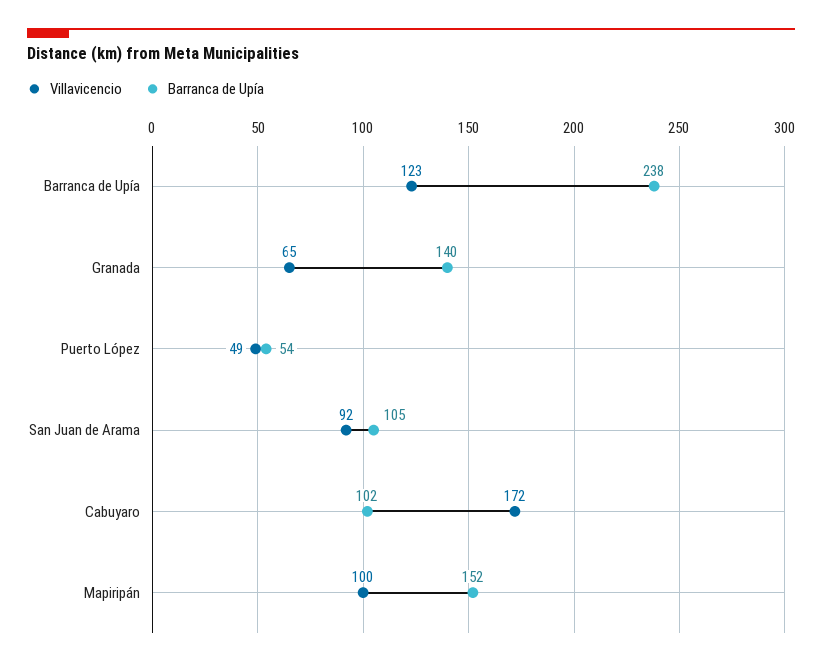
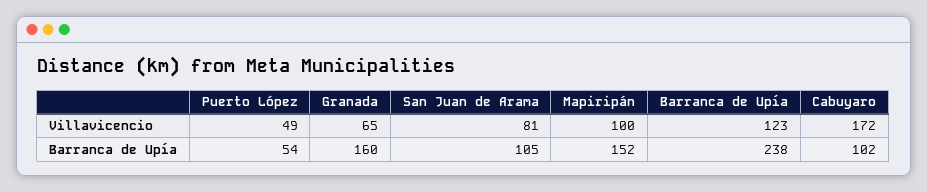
Barranca de Upía, Granada: 140 -> 160
Villavicencio, San Juan de Arama: 92 -> 81

